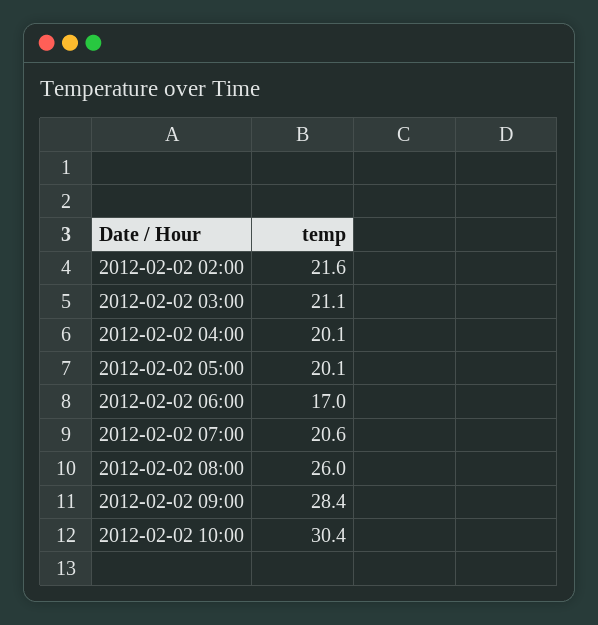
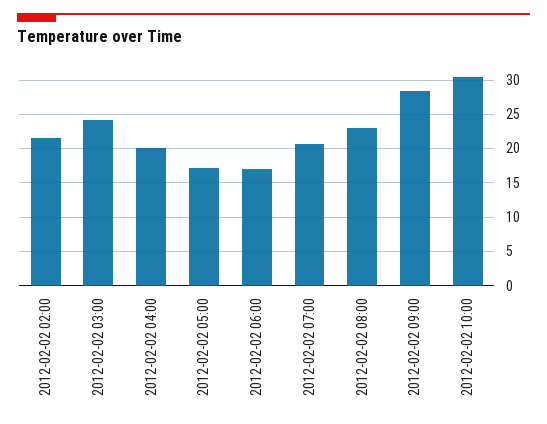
2012-02-02 03:00: 21.1 -> 24
2012-02-02 05:00: 20.1 -> 17
2012-02-02 08:00: 26 -> 23

